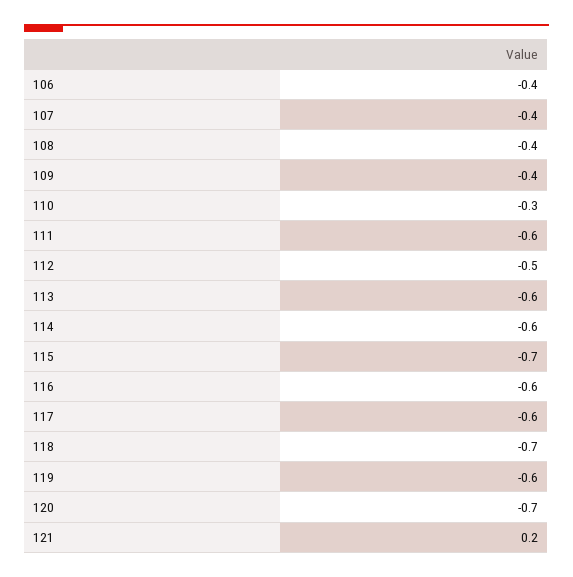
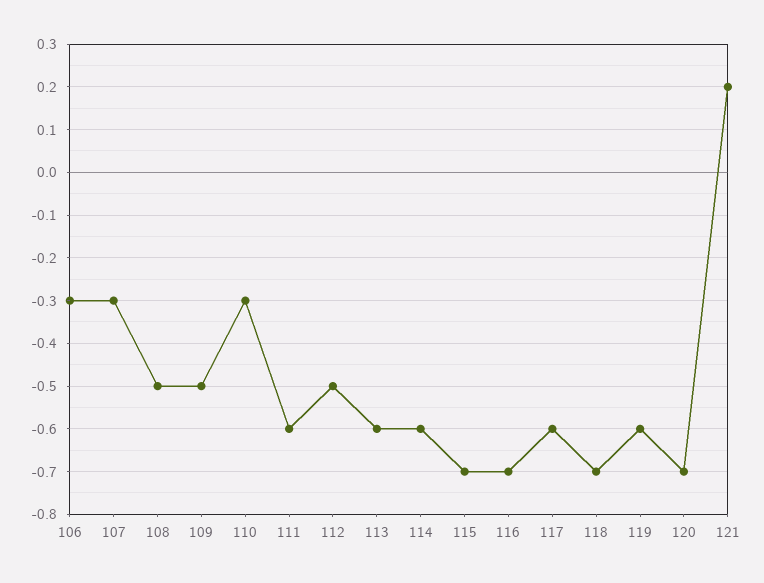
106: -0.4 -> -0.3
107: -0.4 -> -0.3
108: -0.4 -> -0.5
109: -0.4 -> -0.5
116: -0.6 -> -0.7

